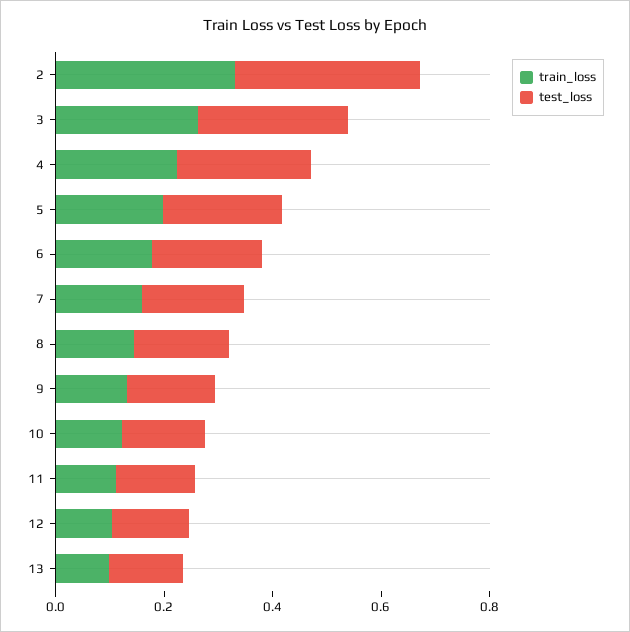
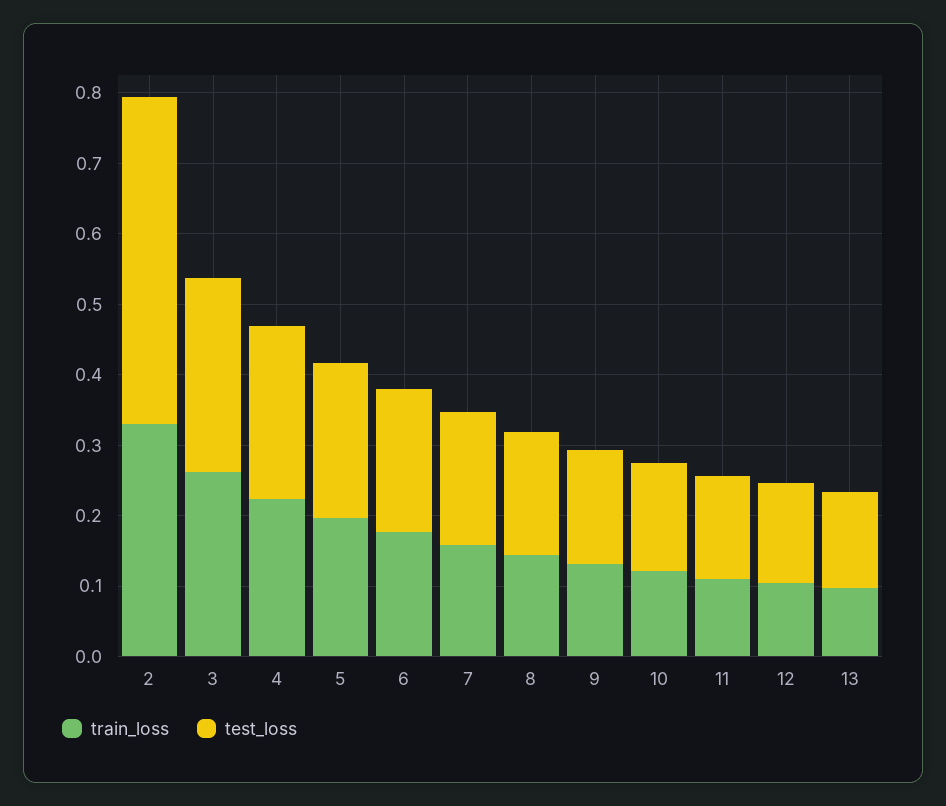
test_loss, 2: 0.35 -> 0.46

